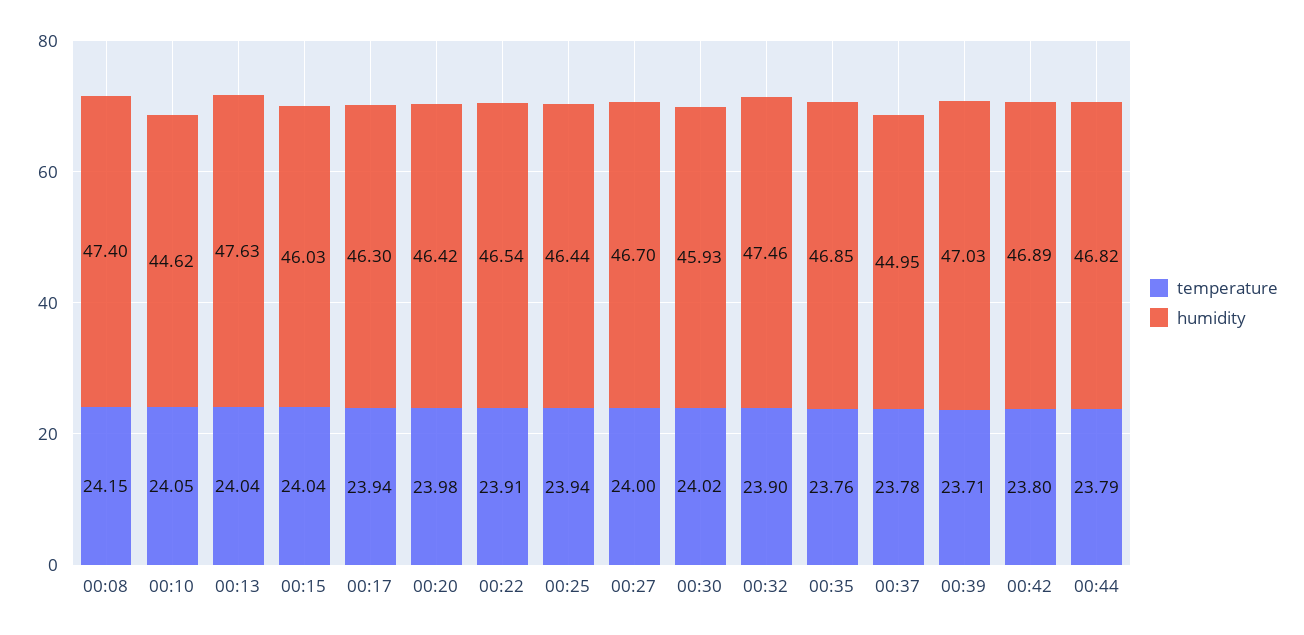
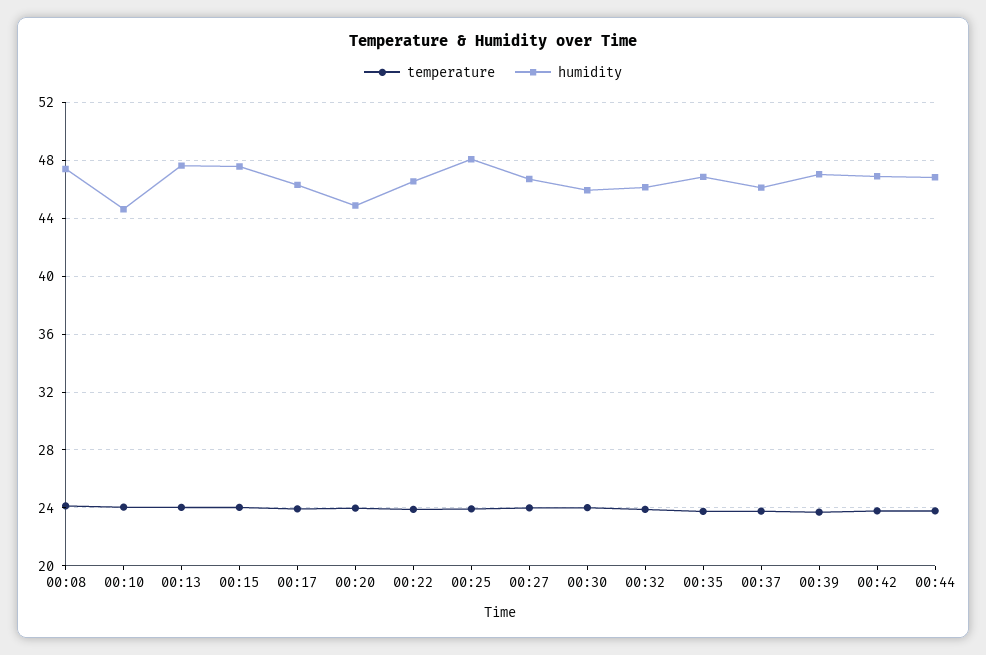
humidity, 00:15: 46.03 -> 47.5
humidity, 00:20: 46.42 -> 45
humidity, 00:25: 46.44 -> 48
humidity, 00:32: 47.46 -> 46
humidity, 00:37: 44.95 -> 46

